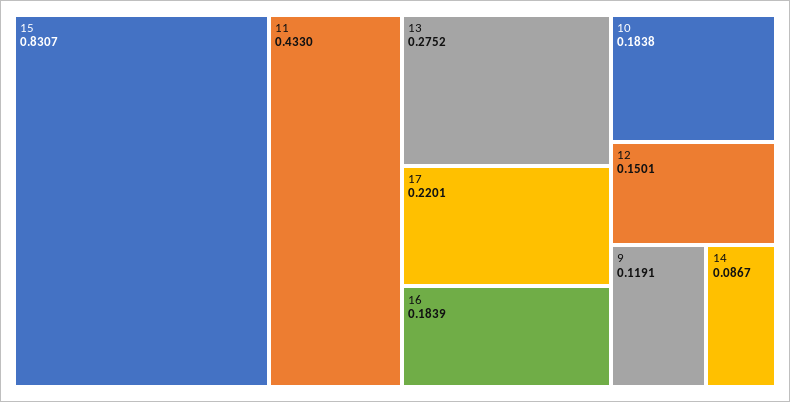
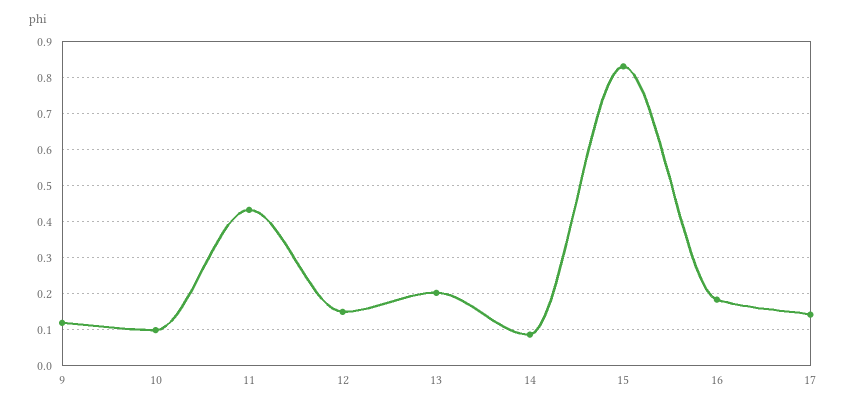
13: 0.2752 -> 0.2
17: 0.2201 -> 0.14
10: 0.1838 -> 0.1

